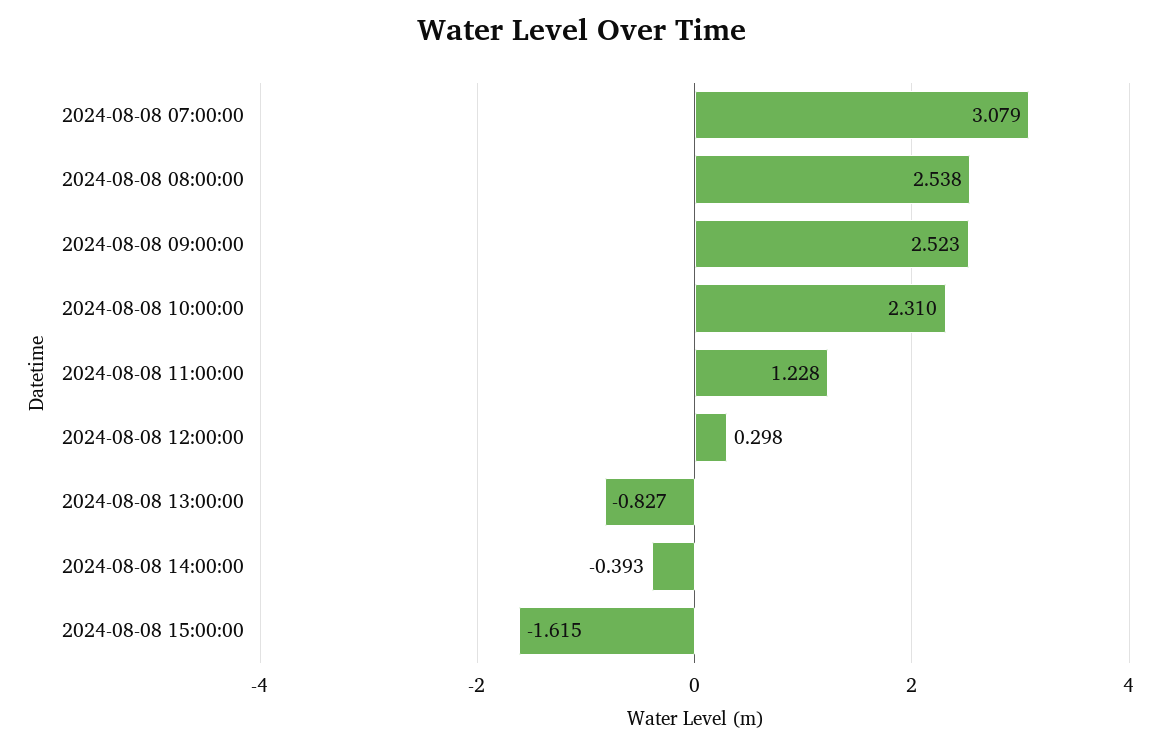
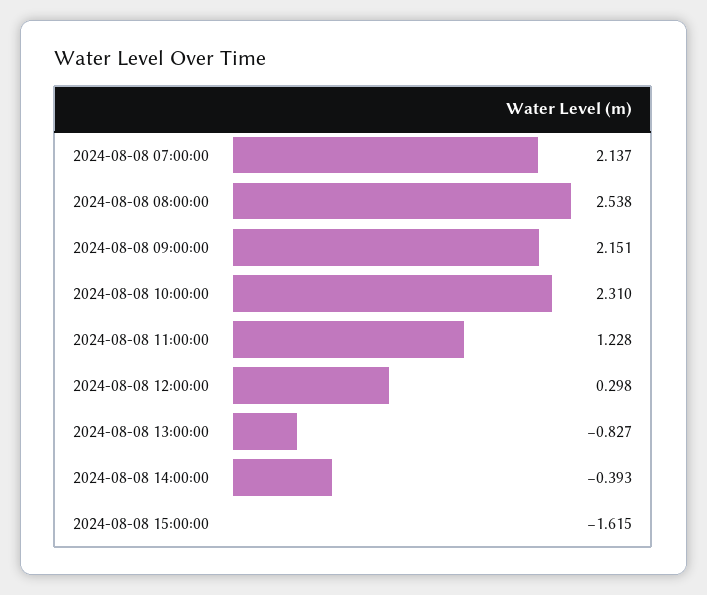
2024-08-08 07:00:00: 3.079 -> 2.137
2024-08-08 09:00:00: 2.523 -> 2.151

